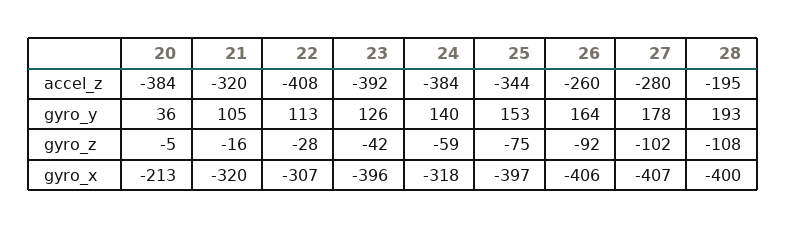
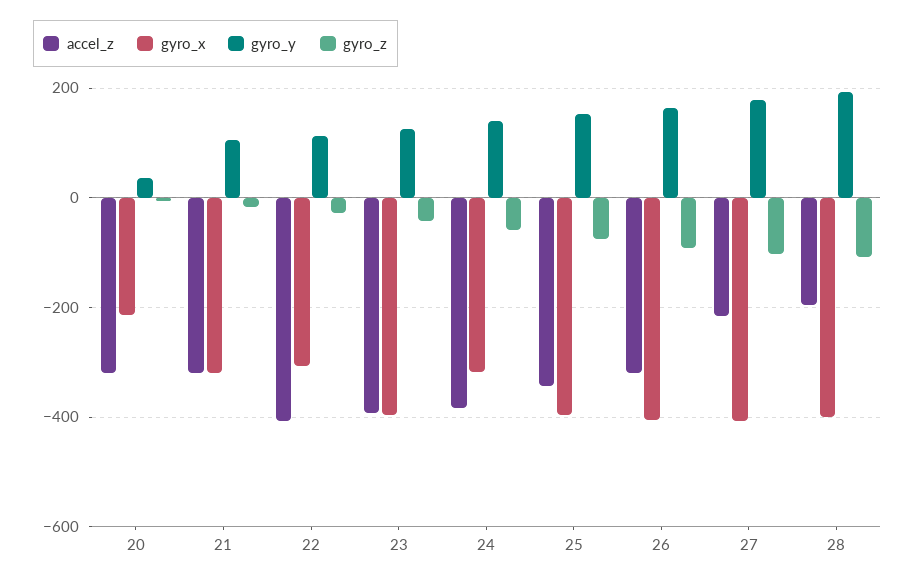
accel_z, 20: -384 -> -320
accel_z, 26: -260 -> -320
accel_z, 27: -280 -> -220

